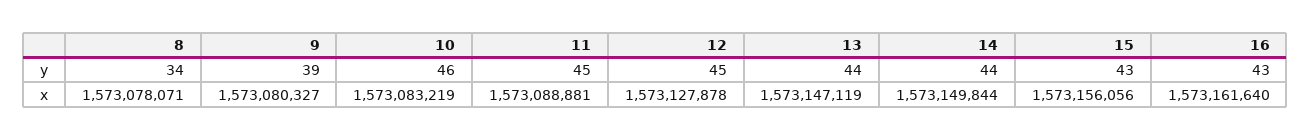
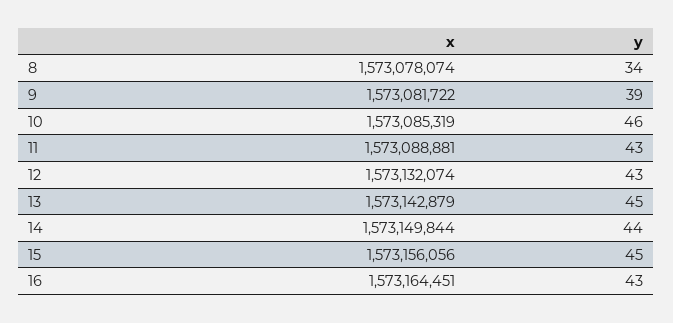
11, y: 45 -> 43
12, y: 45 -> 43
13, y: 44 -> 45
15, y: 43 -> 45
8, x: 1573078071 -> 1573078074
9, x: 1573080327 -> 1573081722
10, x: 1573083219 -> 1573085319
12, x: 1573127878 -> 1573132074
13, x: 1573147119 -> 1573142879
16, x: 1573161640 -> 1573164451

